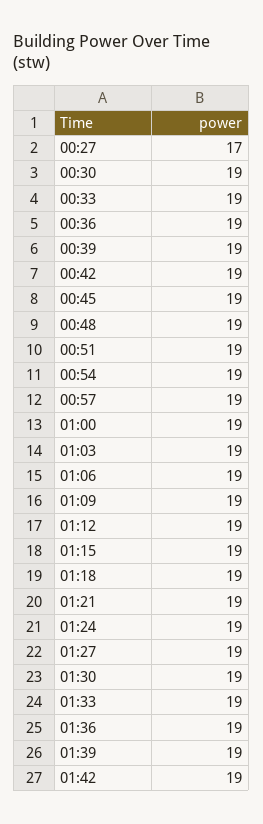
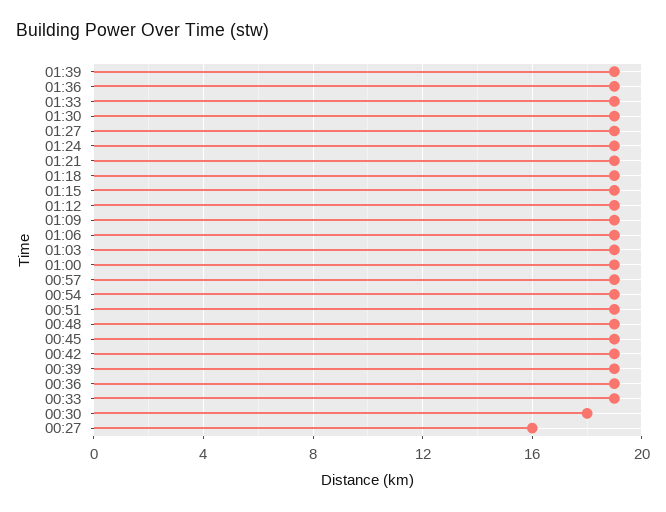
00:27: 17 -> 16
00:30: 19 -> 18
01:42: 19 -> none

